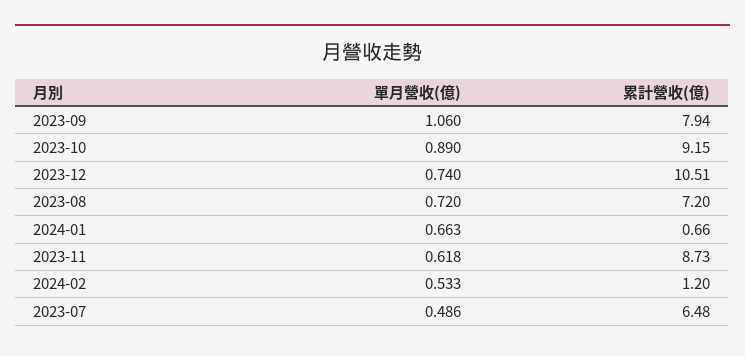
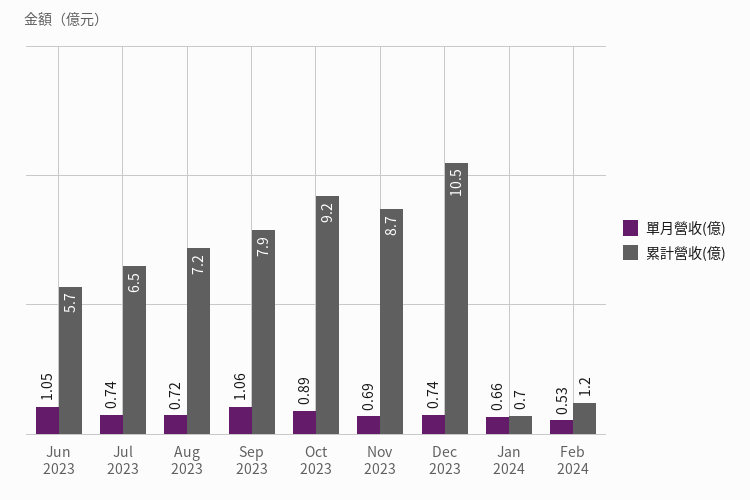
單月營收(億), 2023-11: 0.618 -> 0.69
單月營收(億), 2023-07: 0.486 -> 0.74
單月營收(億), Jun 2023: none -> 1.05
累計營收(億), Jun 2023: none -> 5.7

